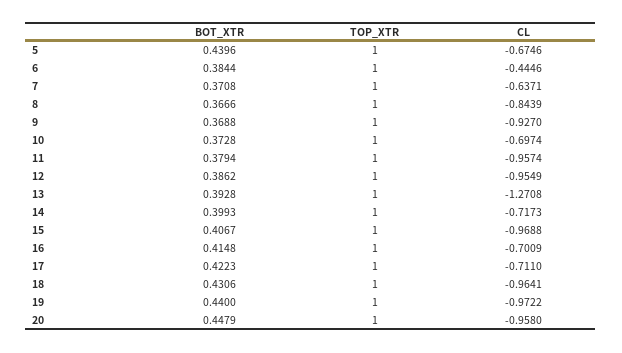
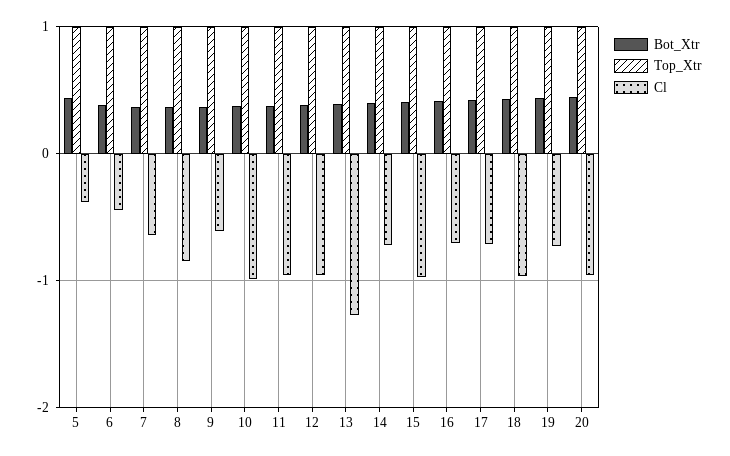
CL, 5: -0.6746 -> -0.4
CL, 9: -0.927 -> -0.6
CL, 10: -0.6974 -> -1
CL, 19: -0.9722 -> -0.7

